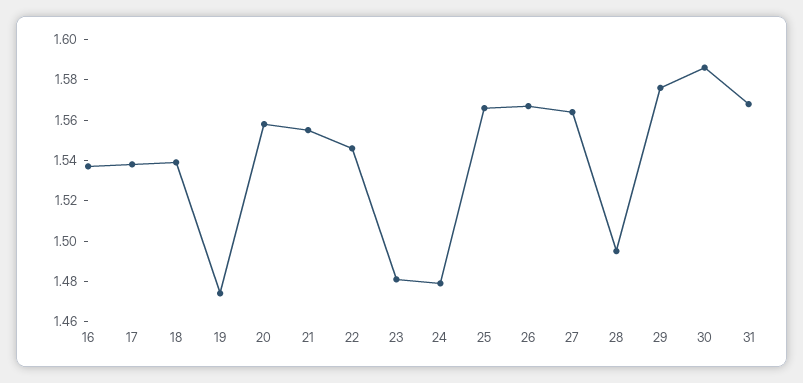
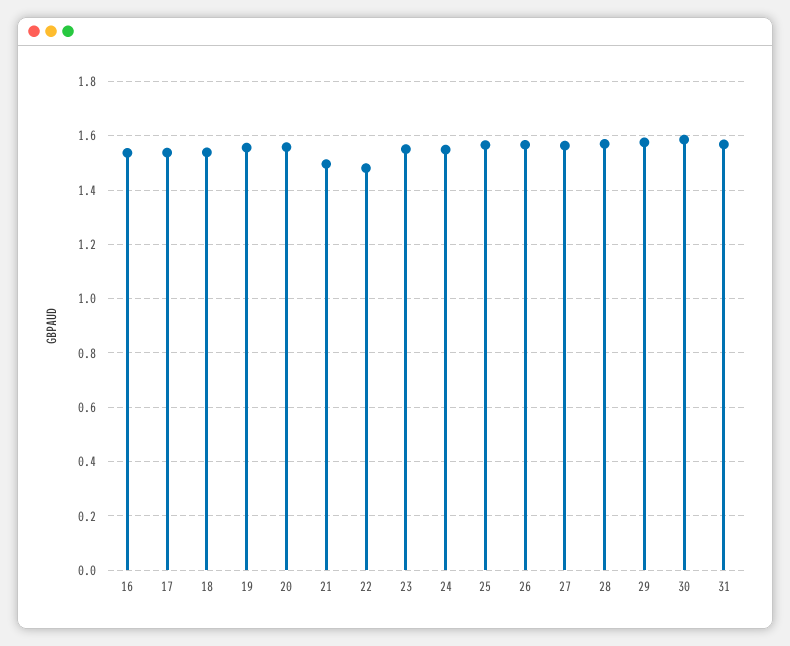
19: 1.475 -> 1.55
21: 1.555 -> 1.5
22: 1.545 -> 1.475
23: 1.48 -> 1.55
24: 1.48 -> 1.55
28: 1.495 -> 1.575

